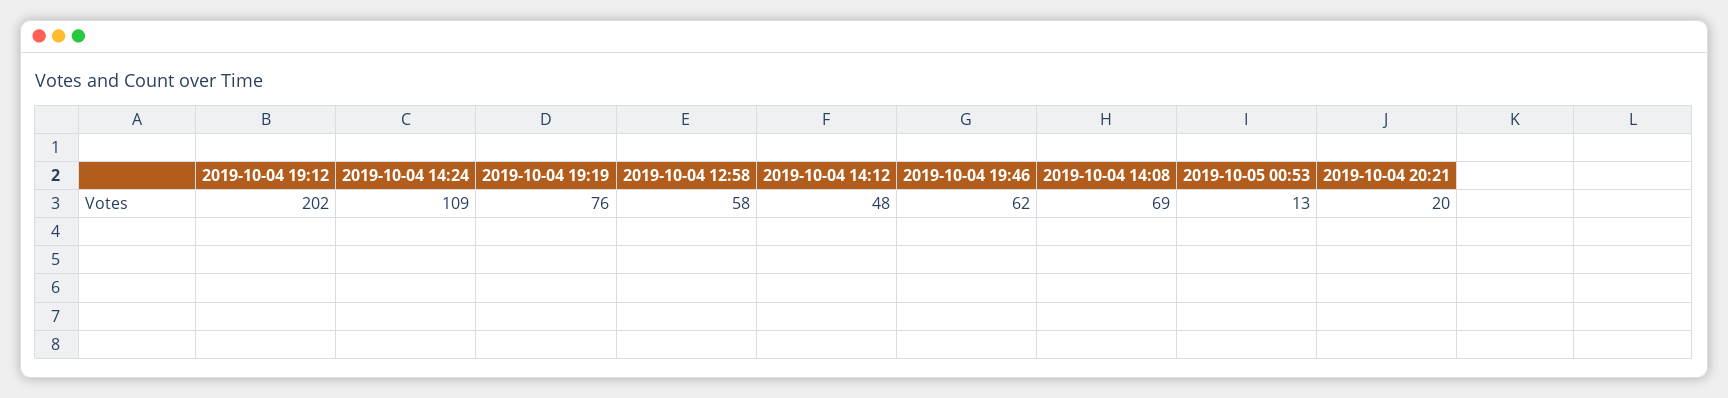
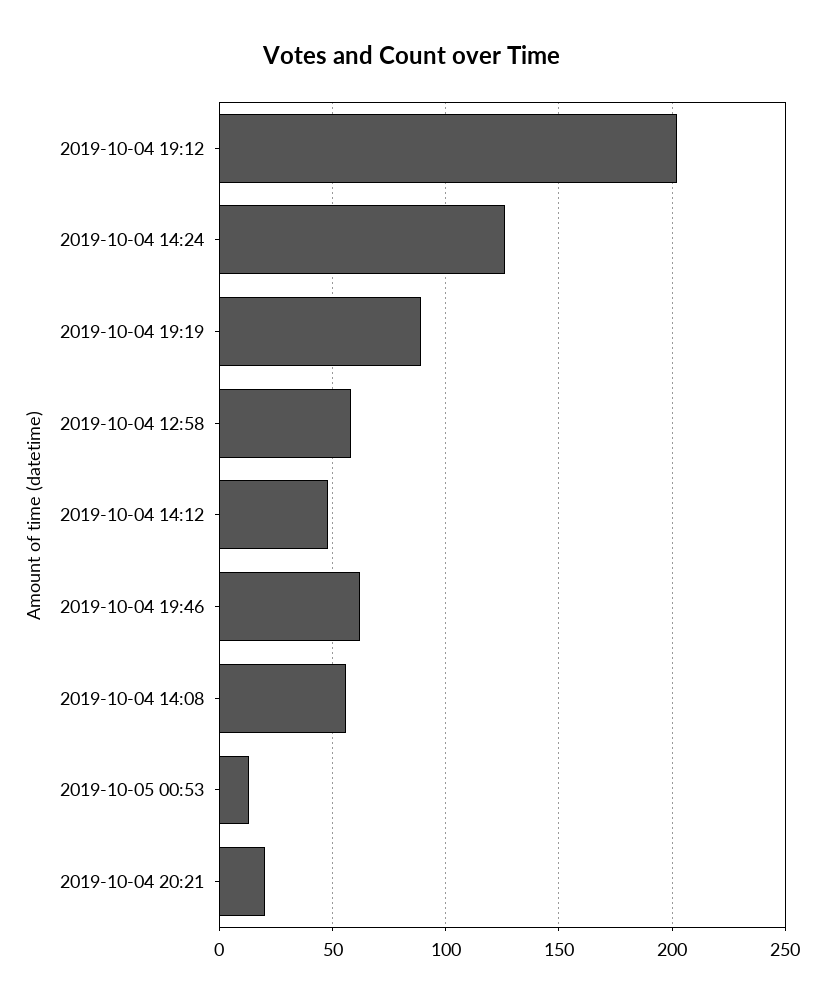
2019-10-04 14:24: 109 -> 125
2019-10-04 19:19: 76 -> 90
2019-10-04 14:08: 69 -> 55

